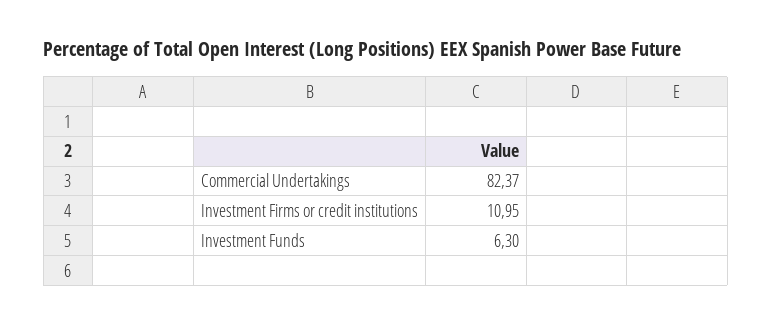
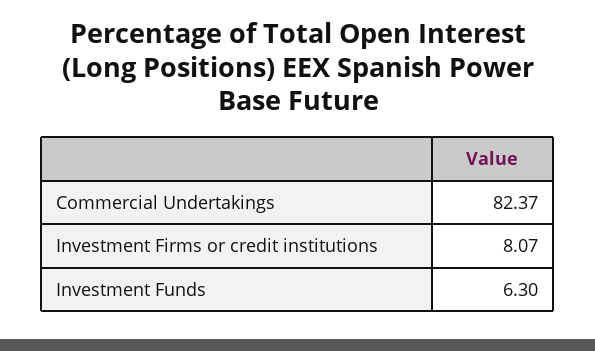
Investment Firms or credit institutions: 10.95 -> 8.07

